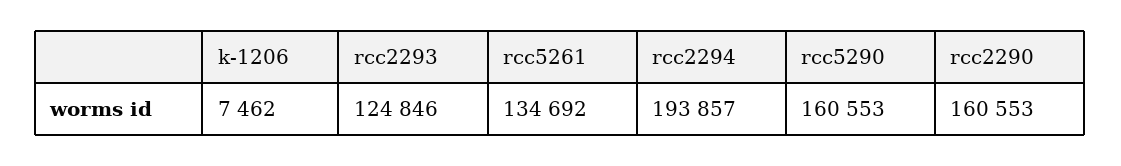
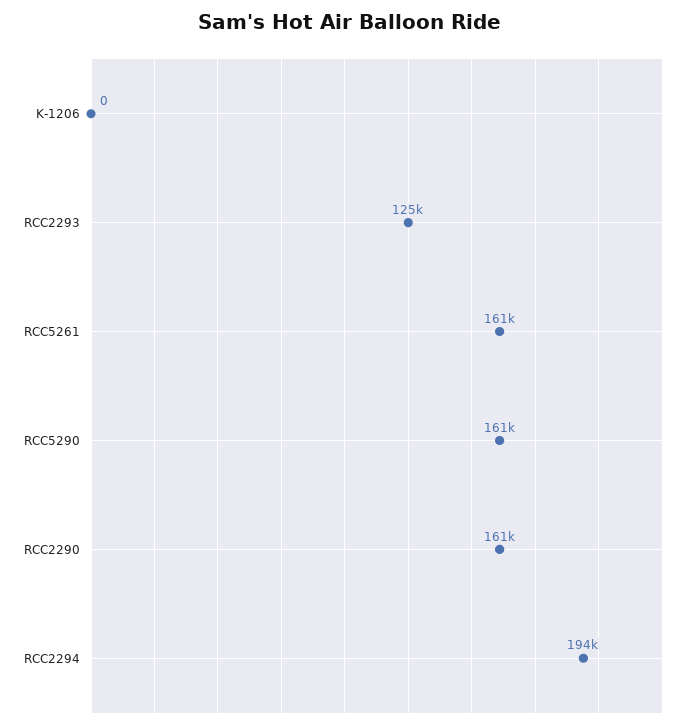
k-1206: 7462 -> 0
rcc5261: 134692 -> 161000

